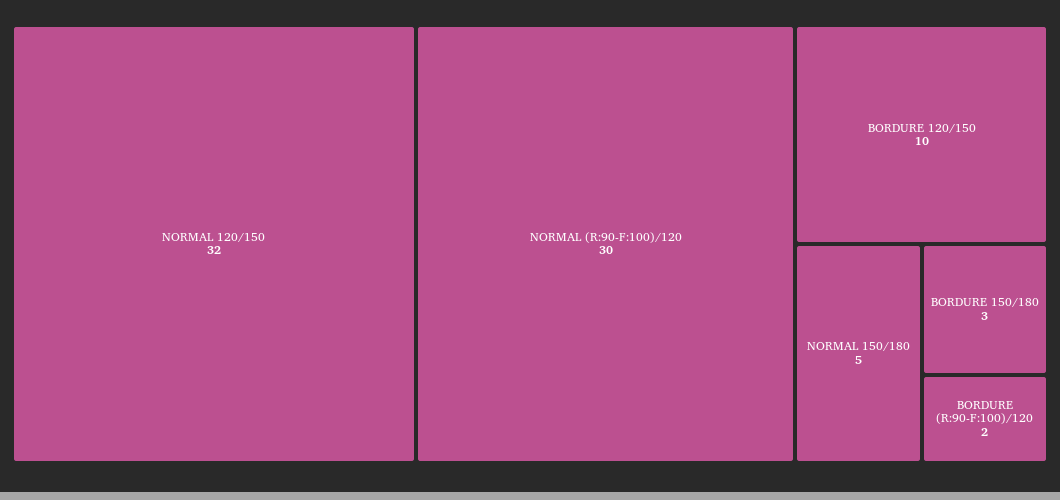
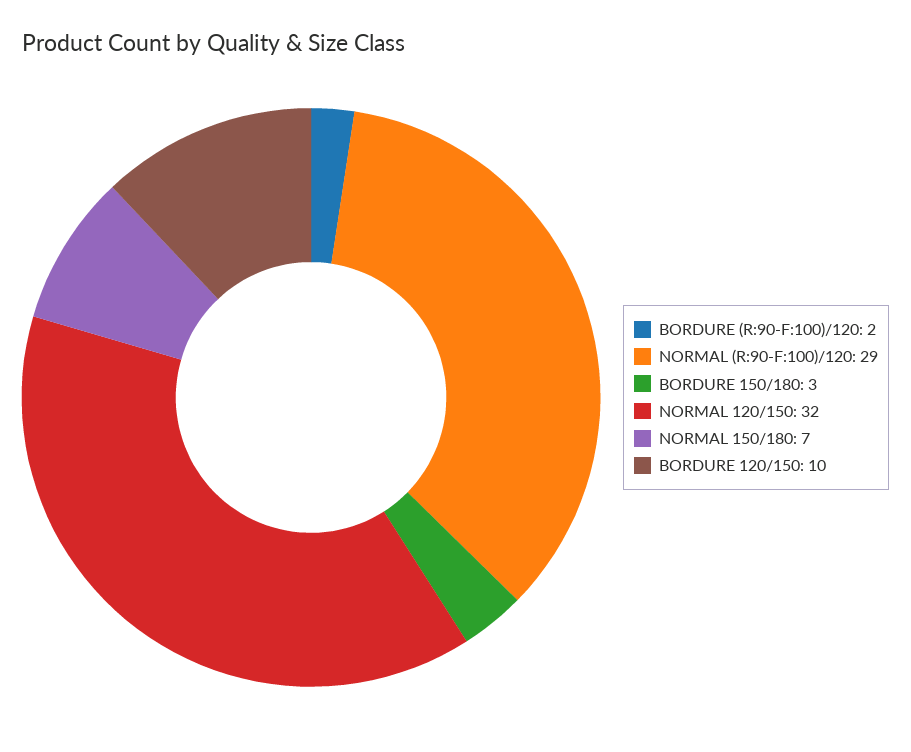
NORMAL (R:90-F:100)/120: 30 -> 29
NORMAL 150/180: 5 -> 7

